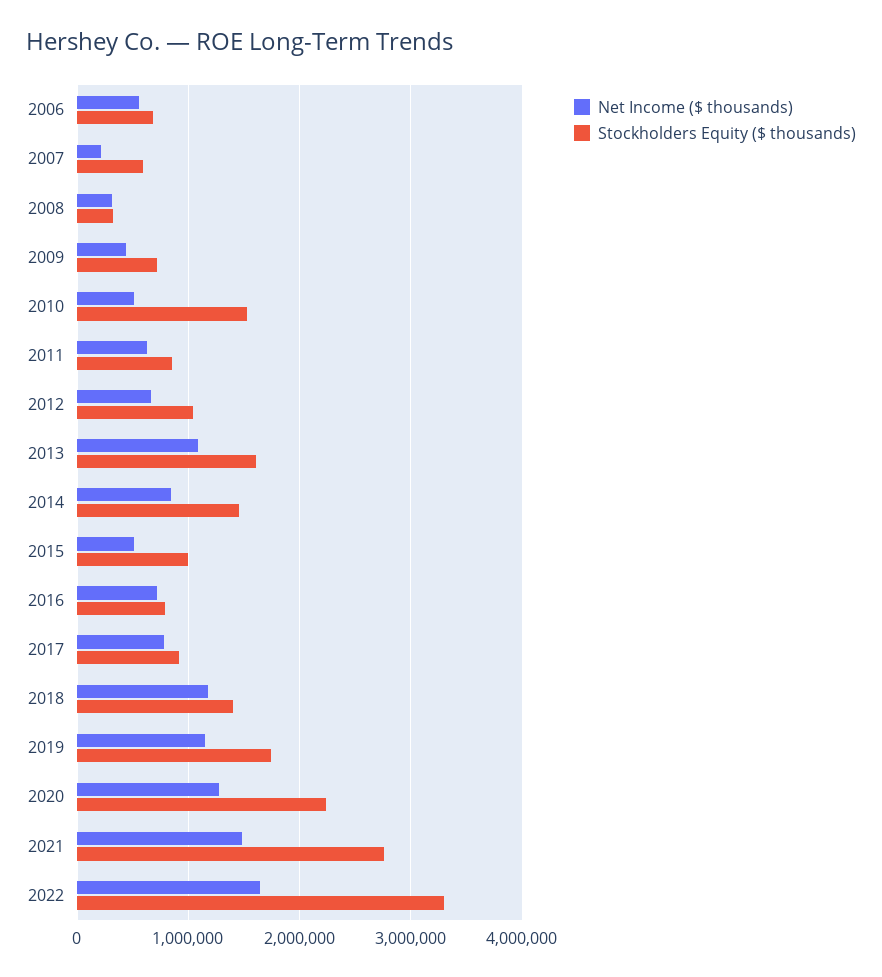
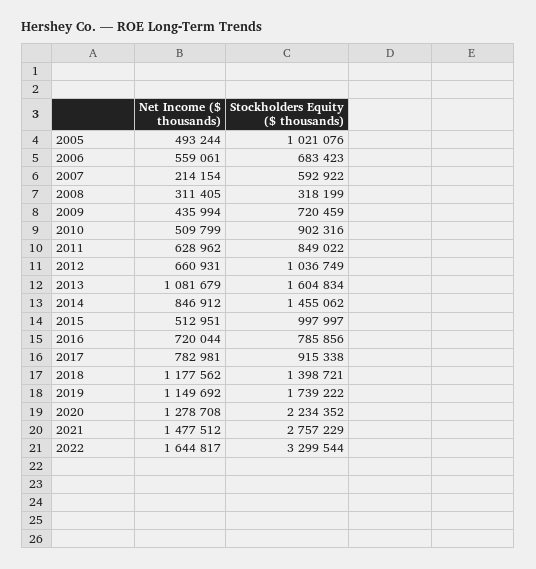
Stockholders Equity ($ thousands), 2010: 1500000 -> 902316
Net Income ($ thousands), 2005: none -> 493244
Stockholders Equity ($ thousands), 2005: none -> 1021076

